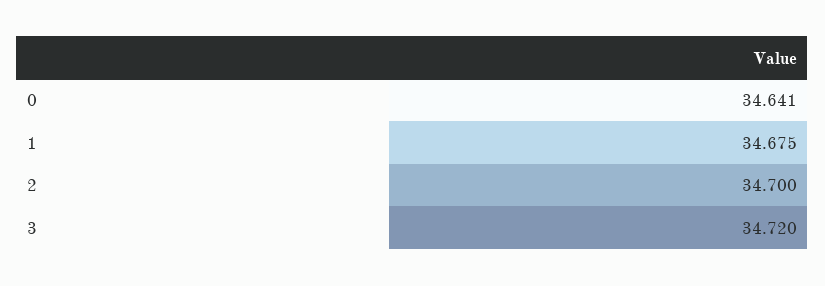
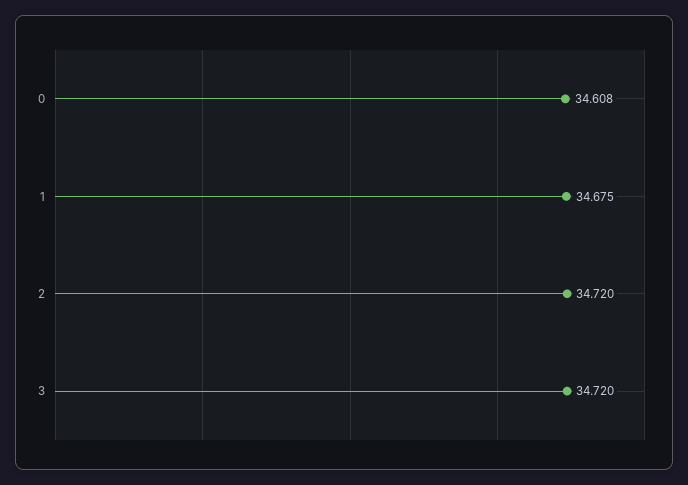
0: 34.641 -> 34.608
2: 34.7 -> 34.72

